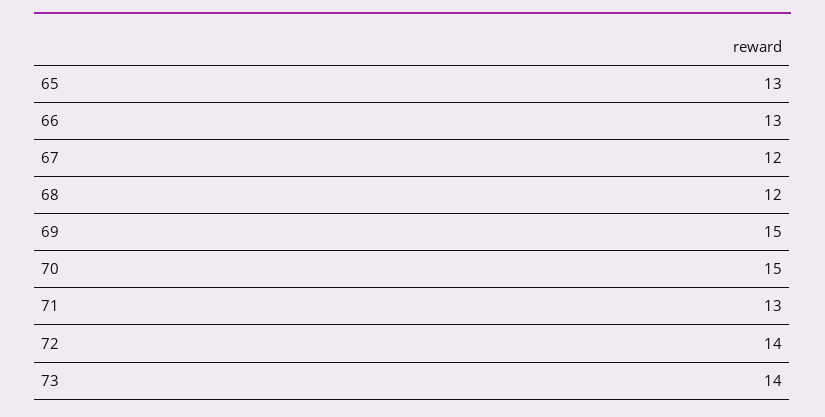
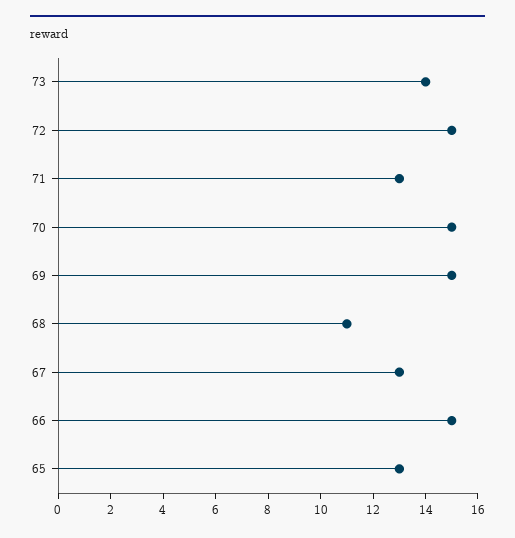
66: 13 -> 15
67: 12 -> 13
68: 12 -> 11
72: 14 -> 15

